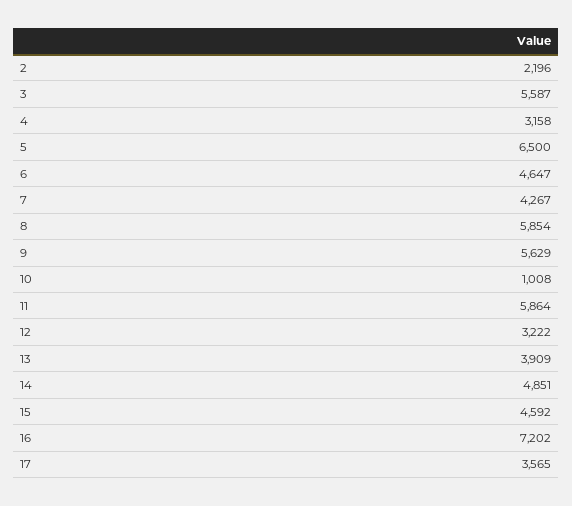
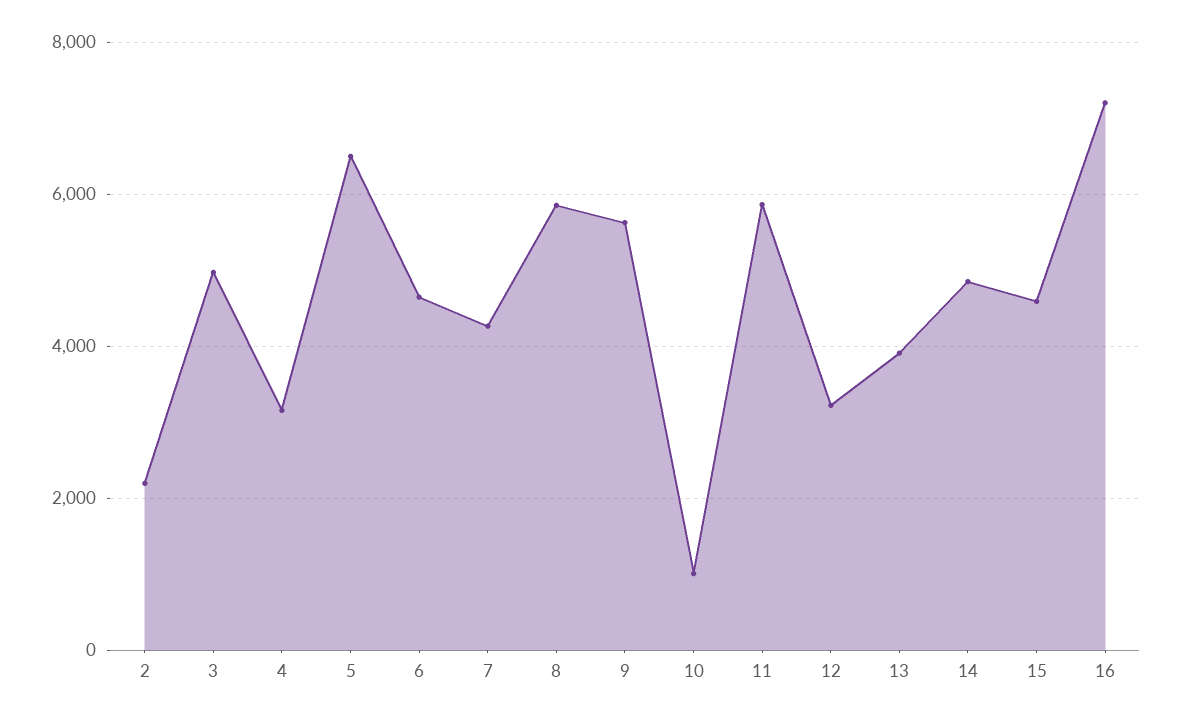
3: 5587 -> 5000
17: 3565 -> none

